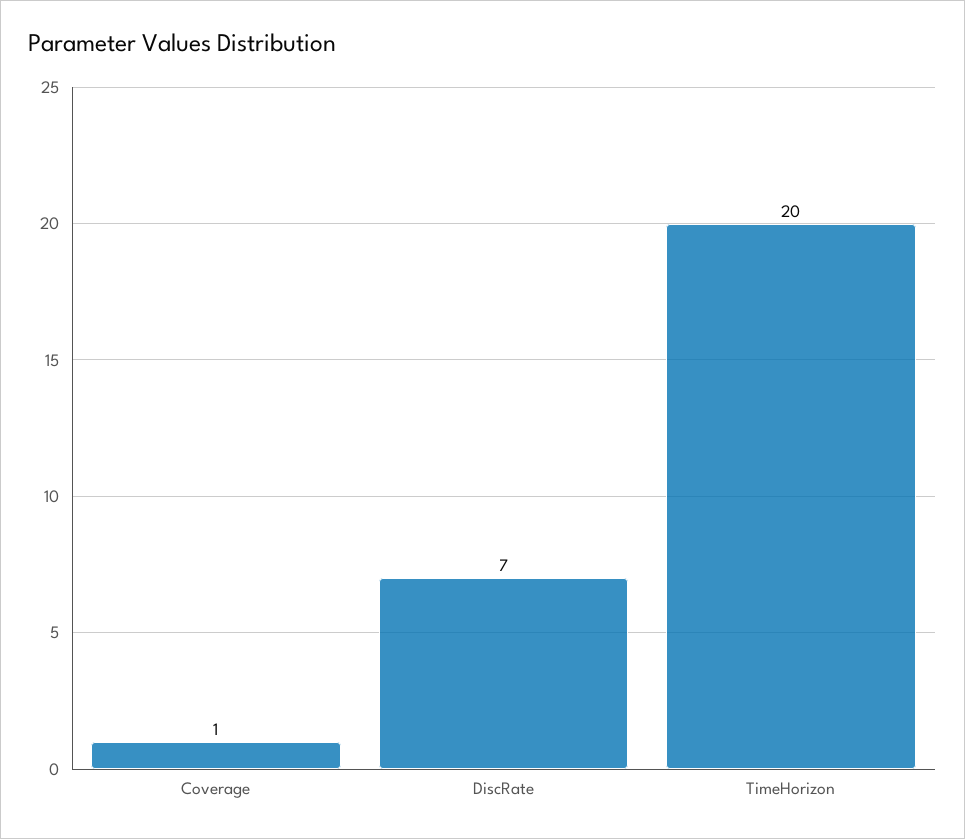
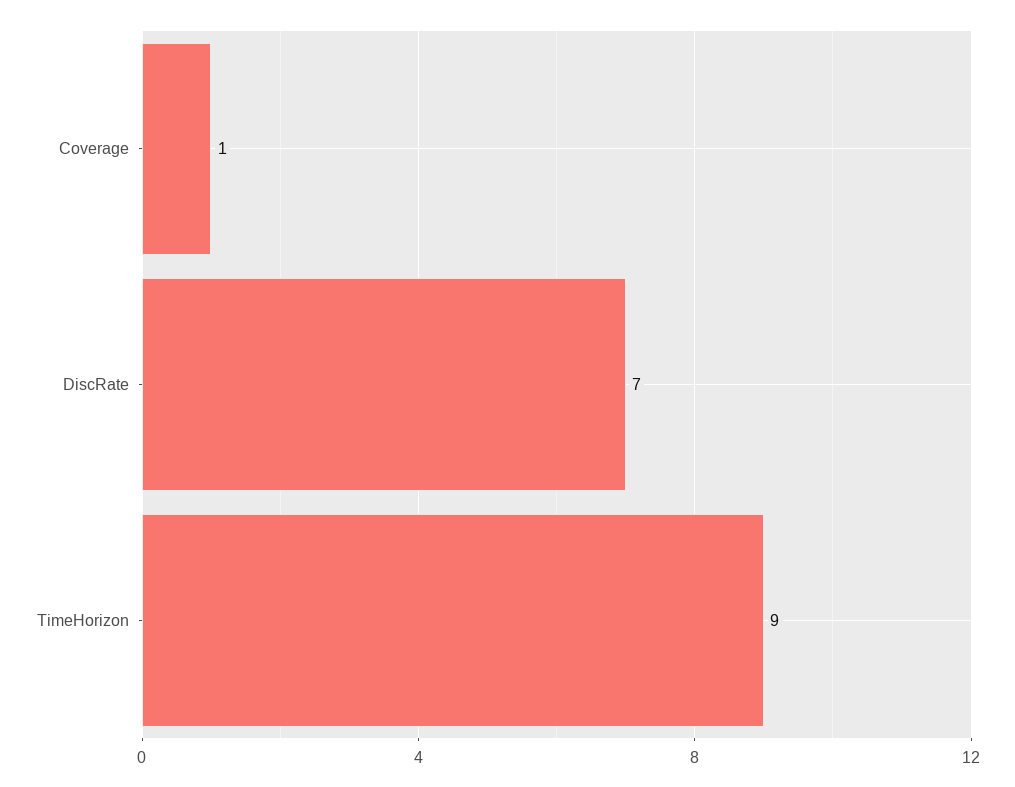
TimeHorizon: 20 -> 9

